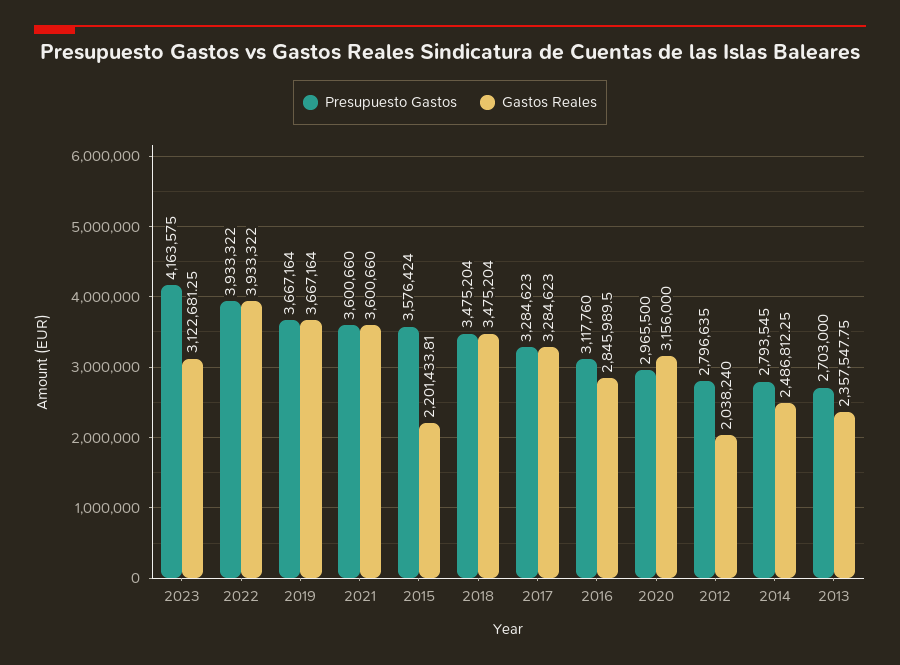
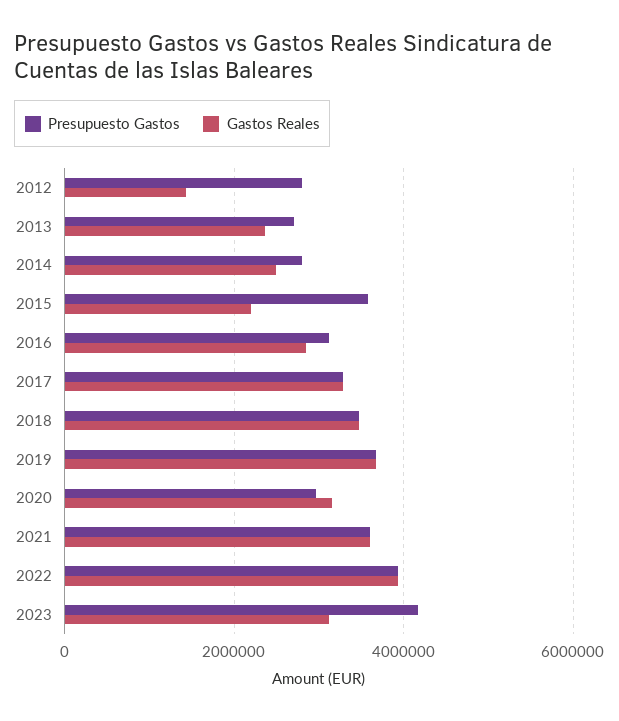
Gastos Reales, 2012: 2038240 -> 1400000

